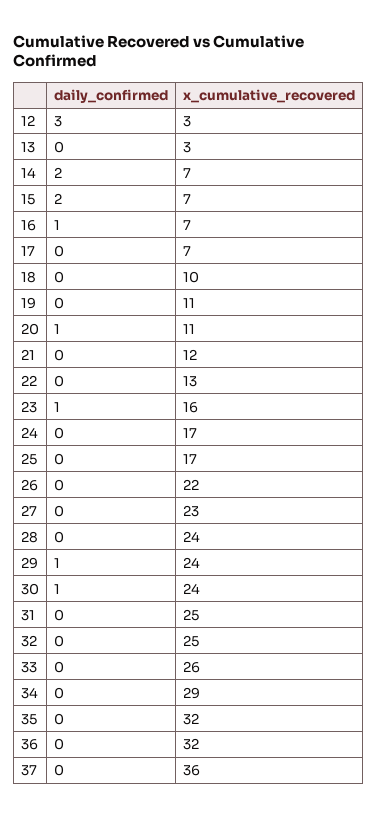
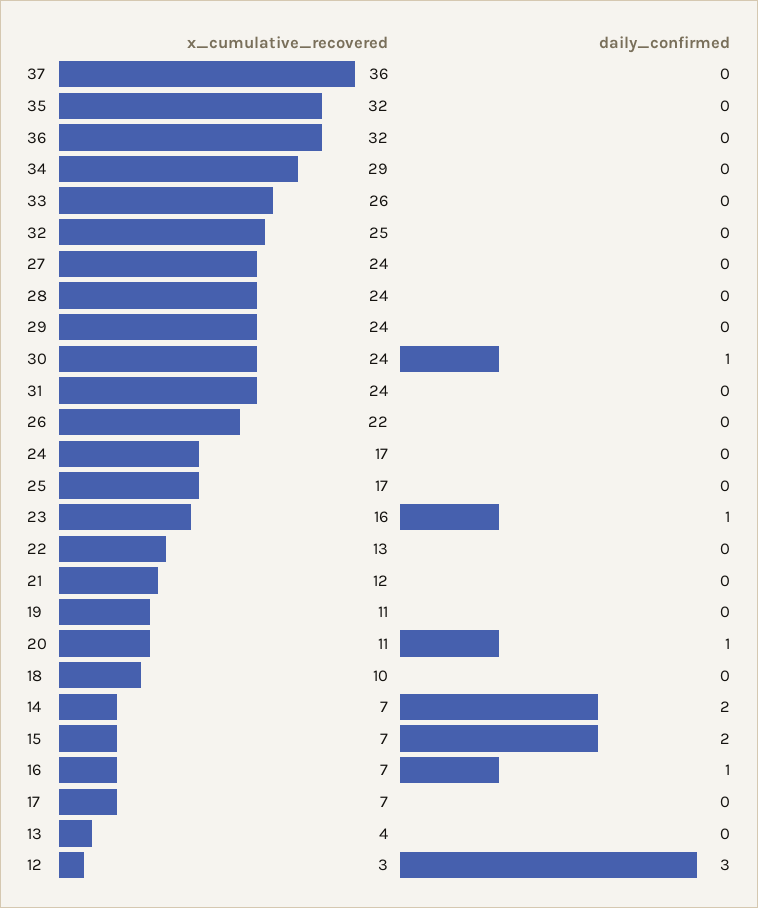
x_cumulative_recovered, 13: 3 -> 4
x_cumulative_recovered, 27: 23 -> 24
daily_confirmed, 29: 1 -> 0
x_cumulative_recovered, 31: 25 -> 24

